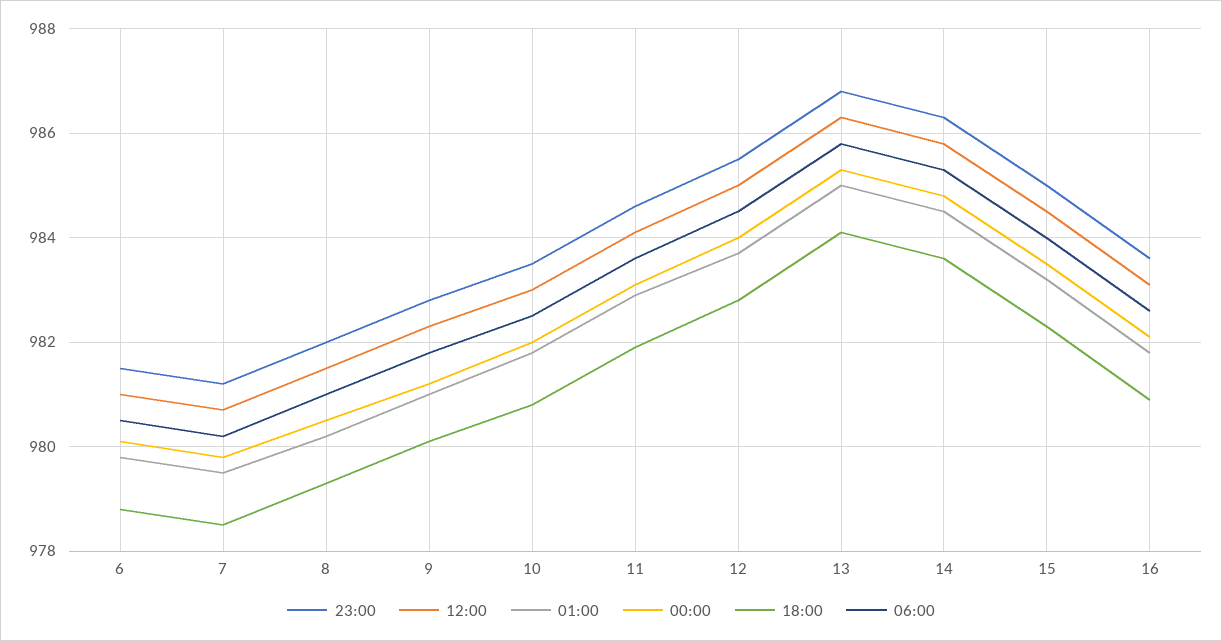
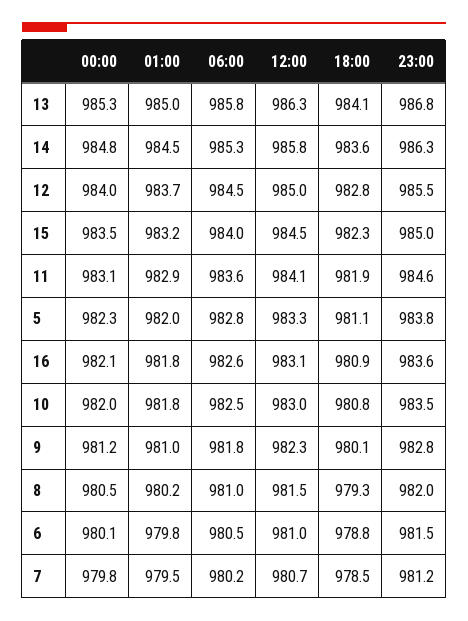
00:00, 5: none -> 982.3
01:00, 5: none -> 982
06:00, 5: none -> 982.8
12:00, 5: none -> 983.3
18:00, 5: none -> 981.1
23:00, 5: none -> 983.8

